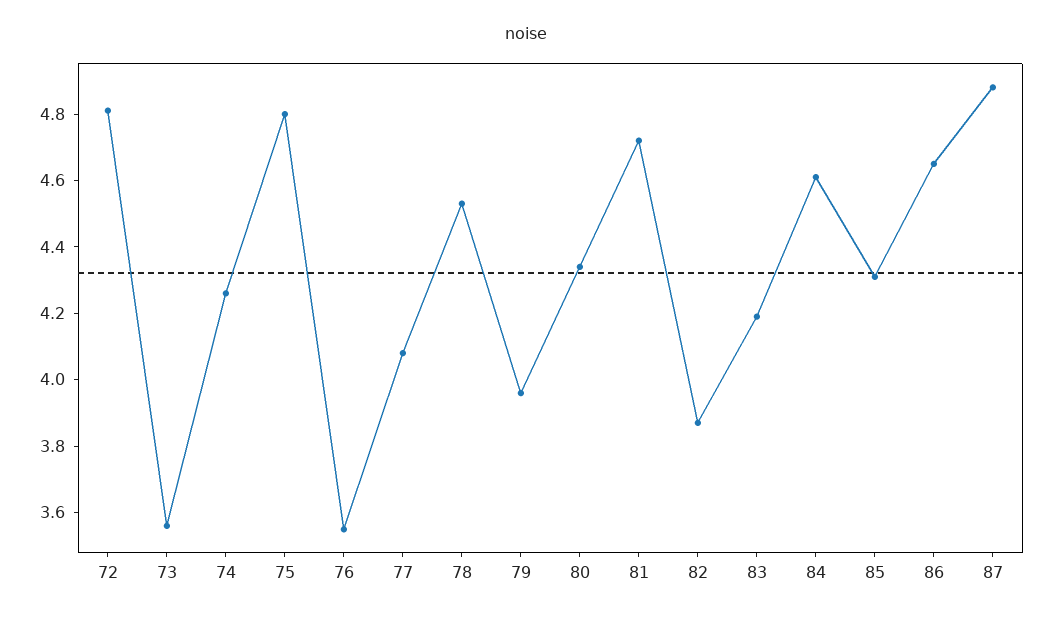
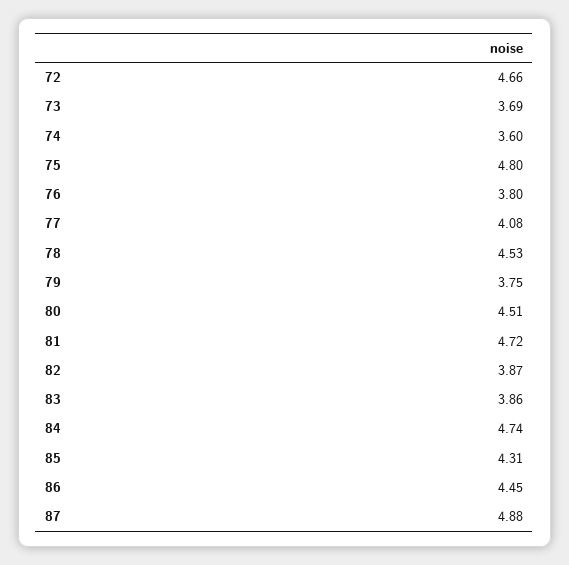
72: 4.8 -> 4.66
73: 3.55 -> 3.69
74: 4.25 -> 3.6
76: 3.55 -> 3.8
79: 3.95 -> 3.75
80: 4.35 -> 4.51
83: 4.2 -> 3.86
84: 4.6 -> 4.74
86: 4.65 -> 4.45

